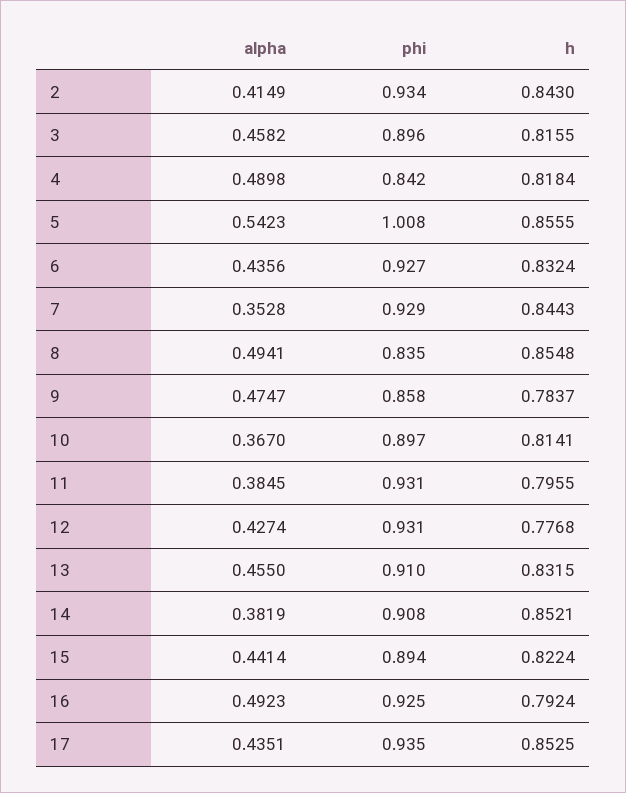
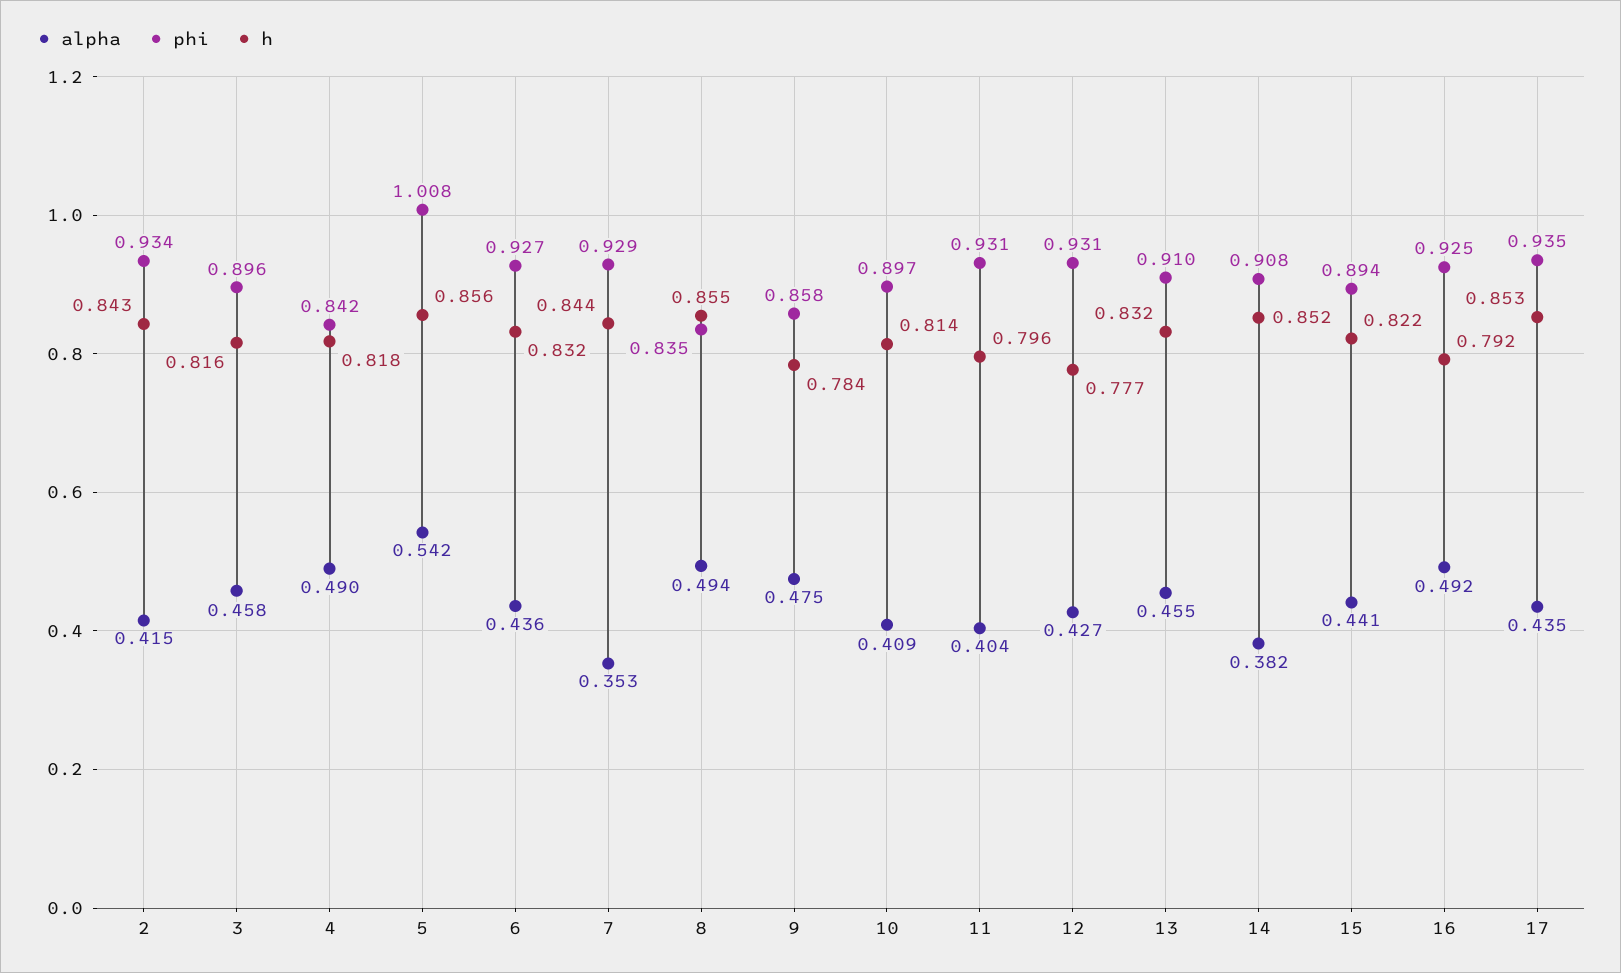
alpha, 10: 0.367 -> 0.409
alpha, 11: 0.3845 -> 0.404

